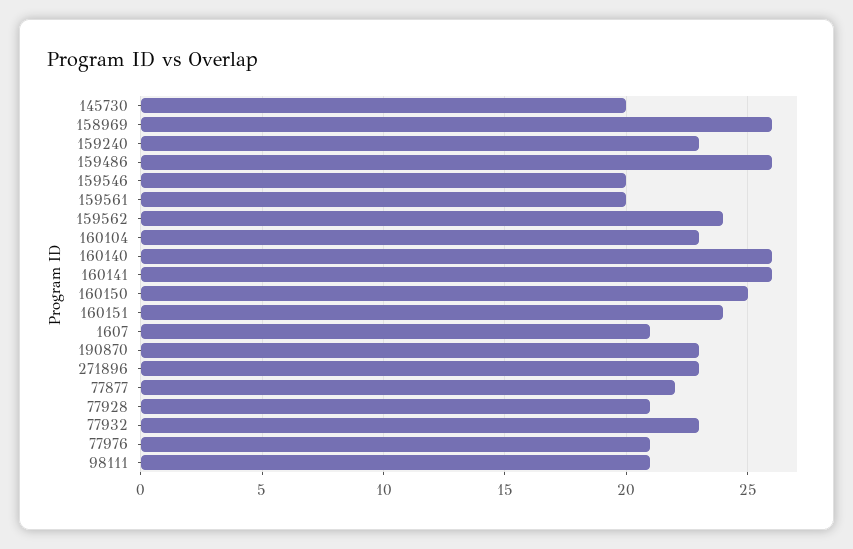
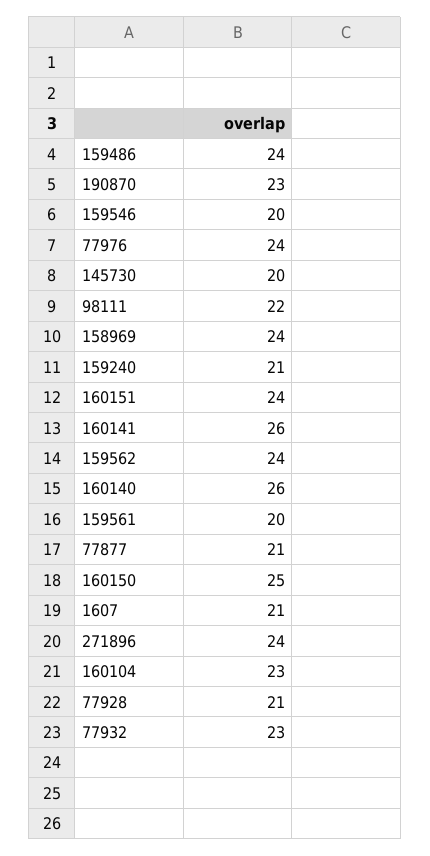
158969: 26 -> 24
159240: 23 -> 21
159486: 26 -> 24
271896: 23 -> 24
77877: 22 -> 21
77976: 21 -> 24
98111: 21 -> 22

